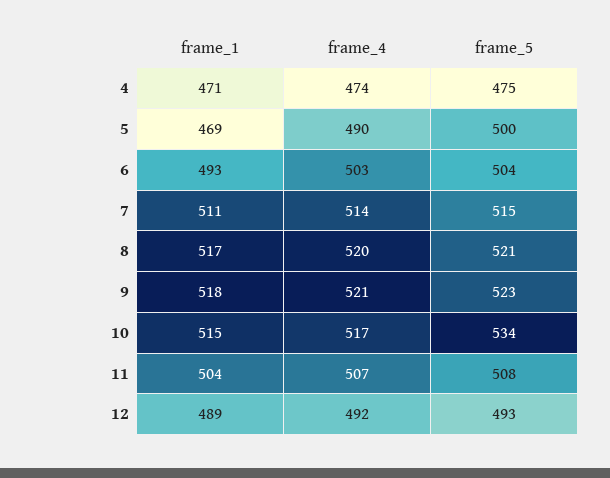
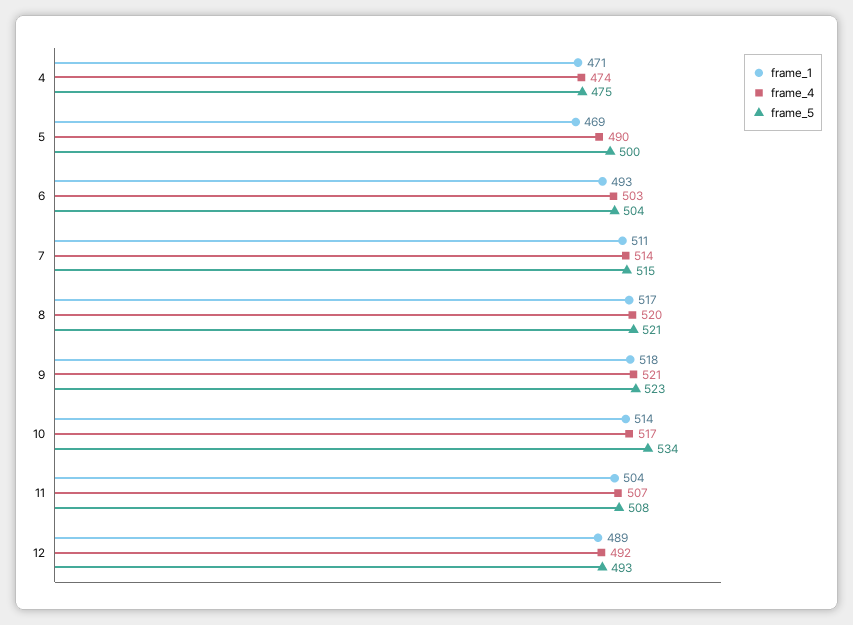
frame_1, 10: 515 -> 514

